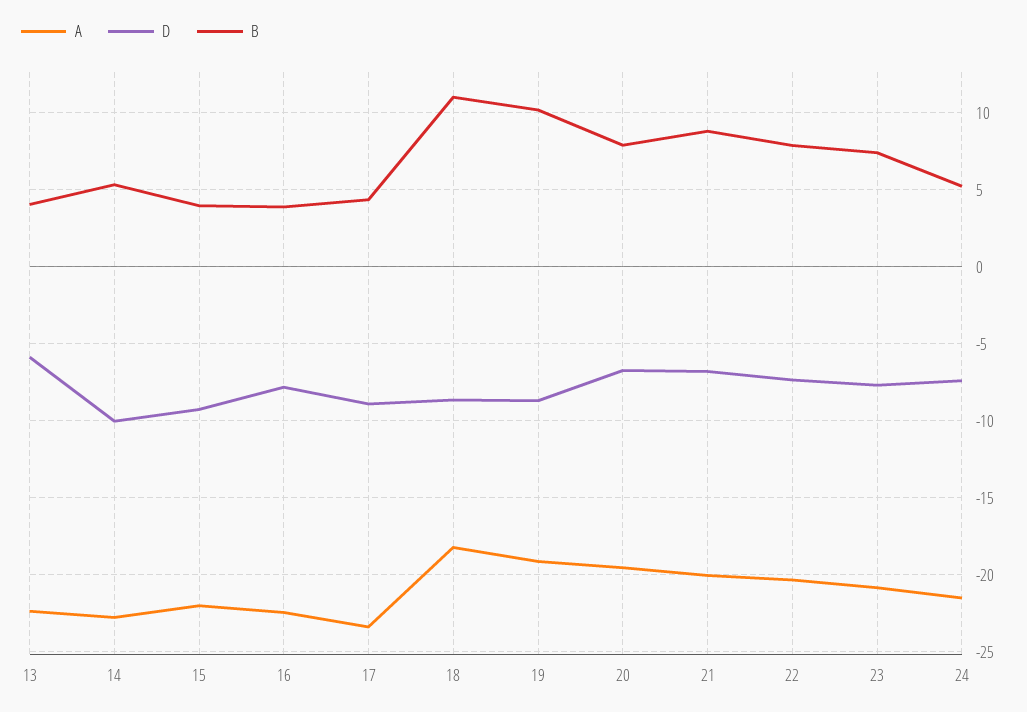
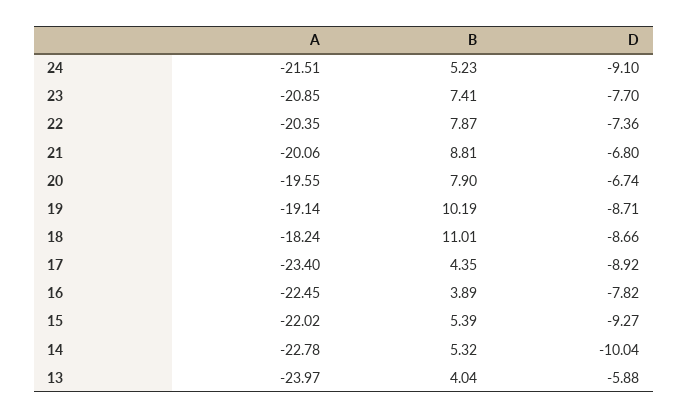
A, 13: -22.5 -> -23.97
B, 15: 4 -> 5.39
D, 24: -7.5 -> -9.1

